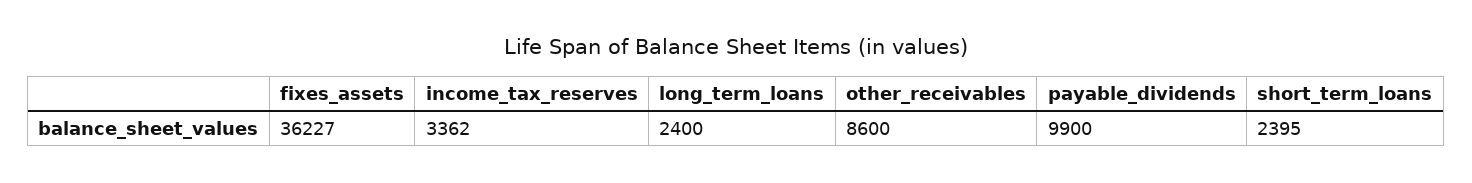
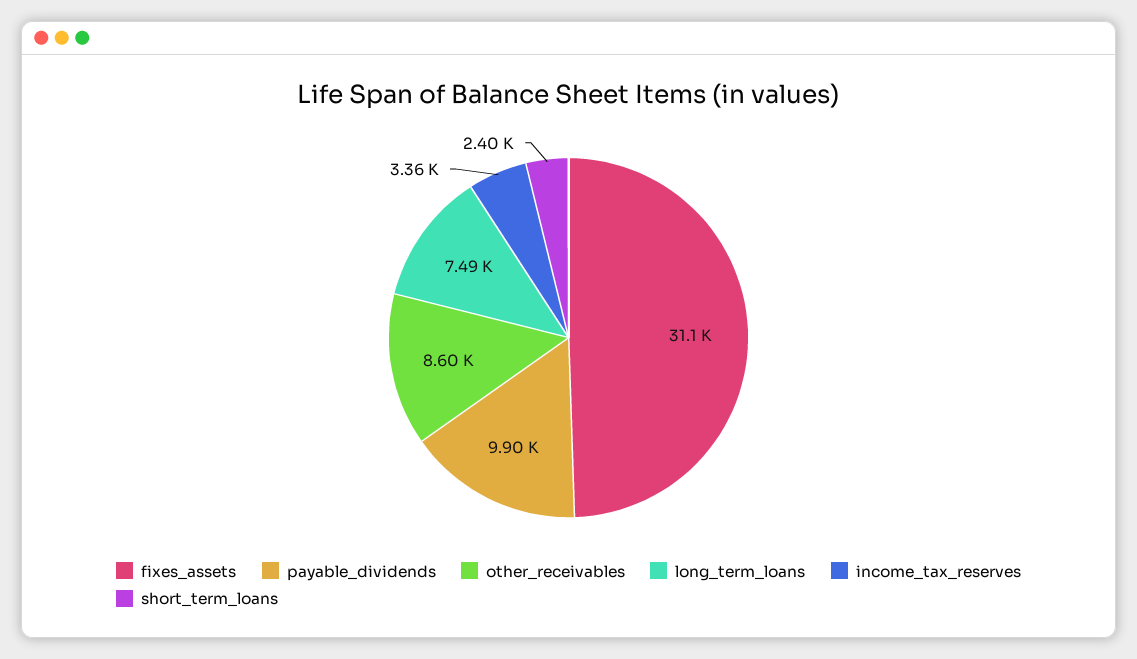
fixes_assets: 36227 -> 31100
long_term_loans: 2400 -> 7490

